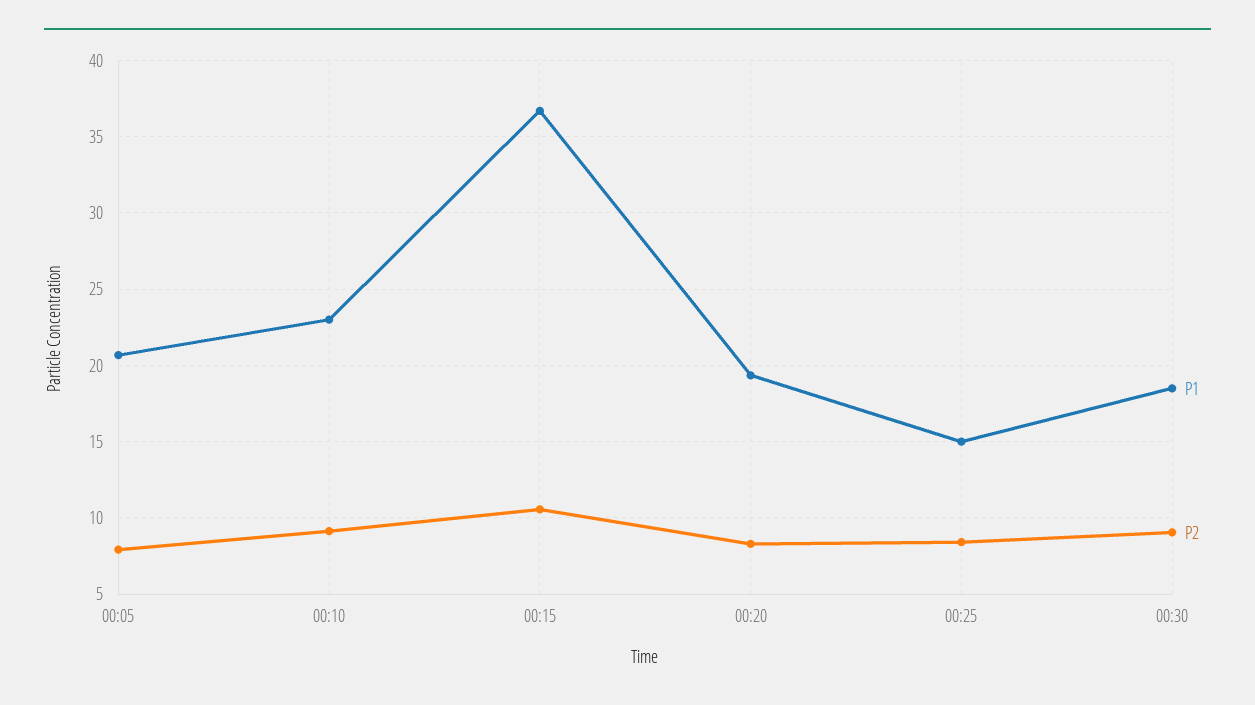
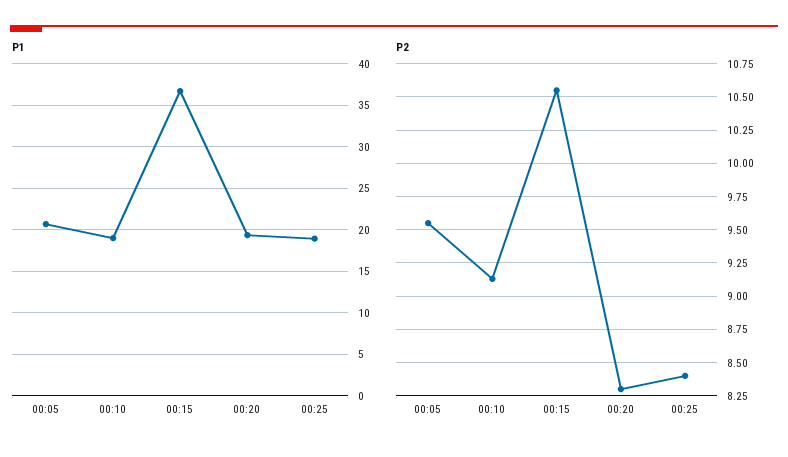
P2, 00:05: 8 -> 9.55
P1, 00:10: 23 -> 19
P1, 00:25: 15 -> 19
P1, 00:30: 18.5 -> none
P2, 00:30: 9 -> none

